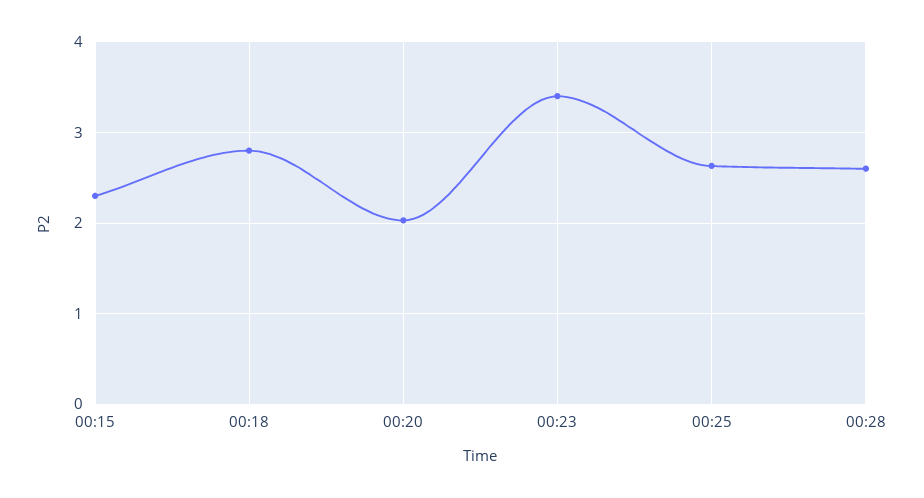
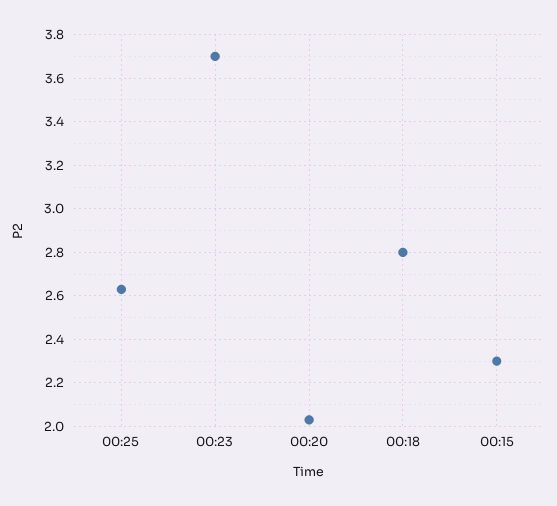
00:23: 3.4 -> 3.7
00:28: 2.6 -> none

